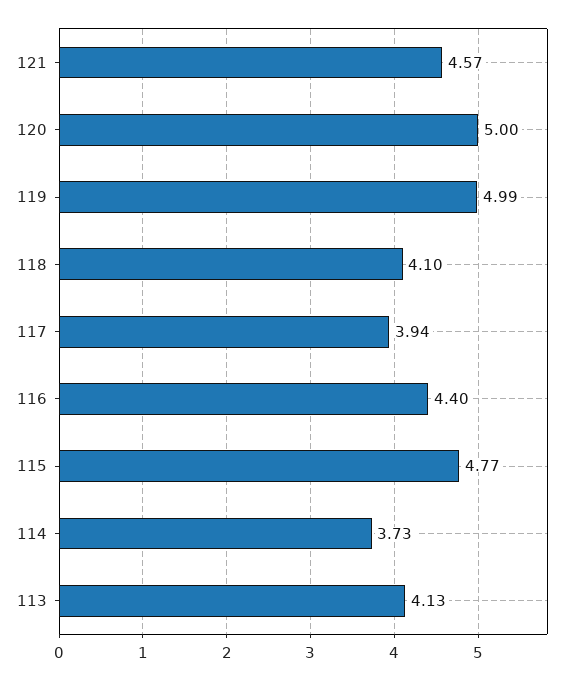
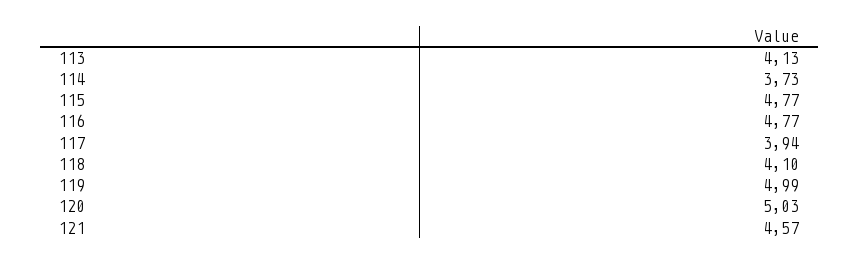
120: 5 -> 5.03
116: 4.4 -> 4.77

